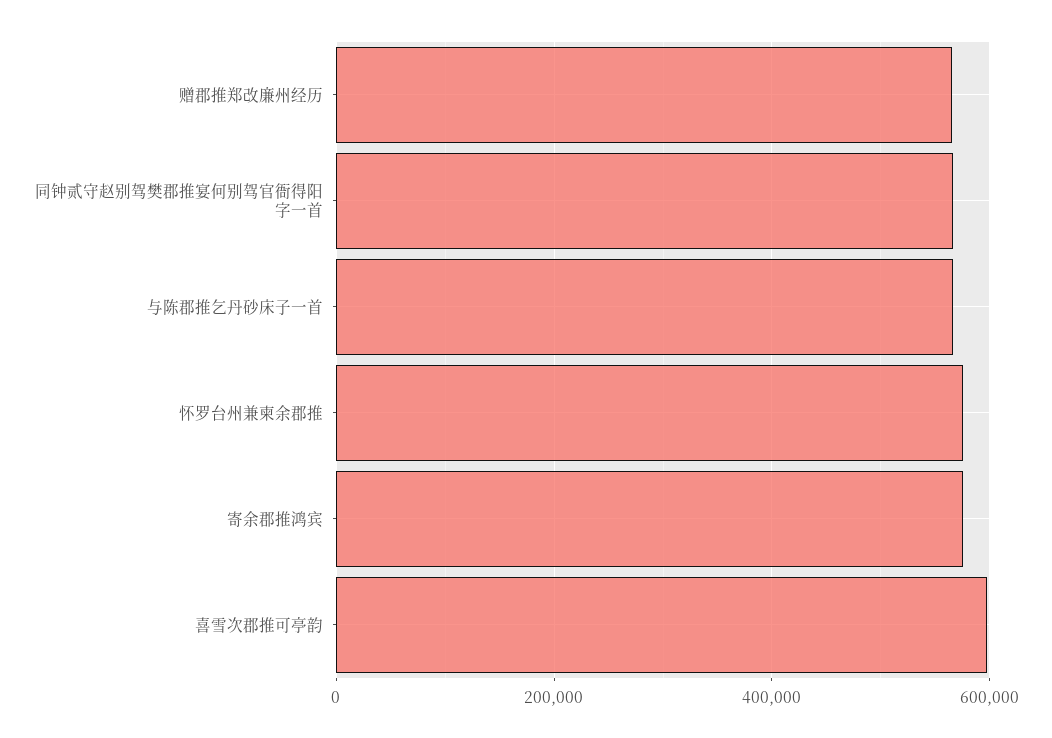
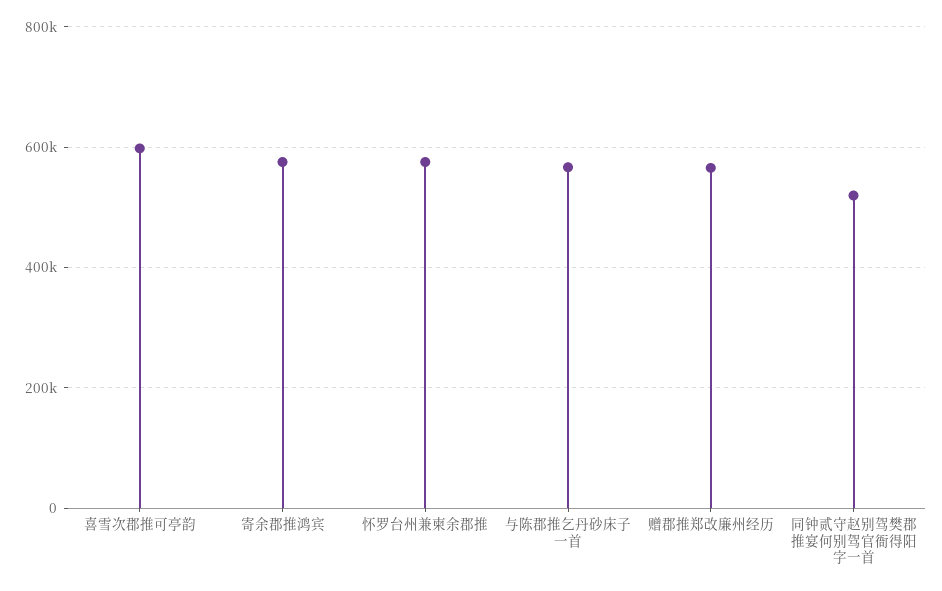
同钟贰守赵别驾樊郡推宴何别驾官衙得阳字一首: 560000 -> 520000

